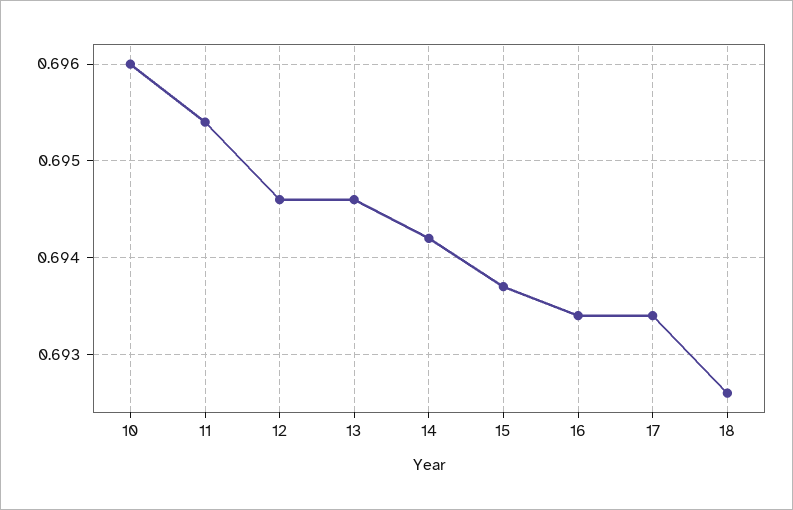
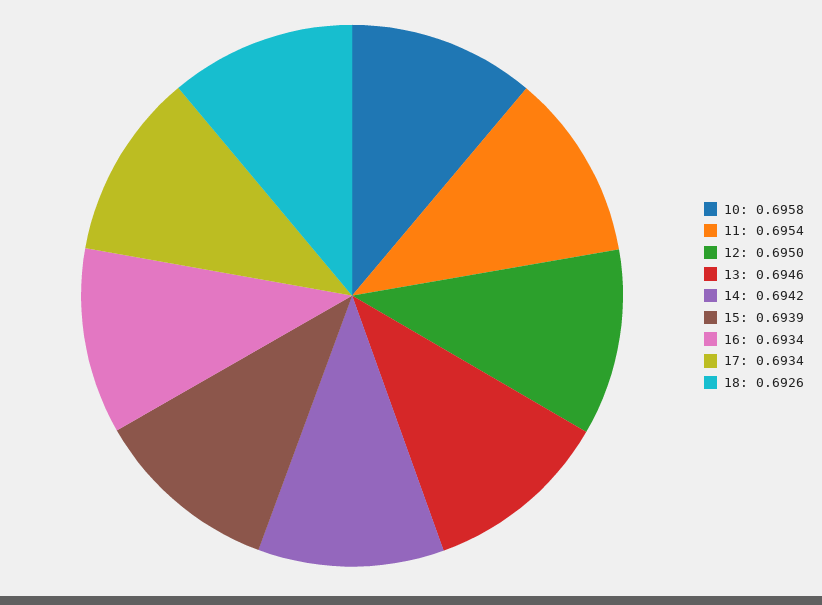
10: 0.696 -> 0.6958
12: 0.6946 -> 0.695
15: 0.6937 -> 0.6939

